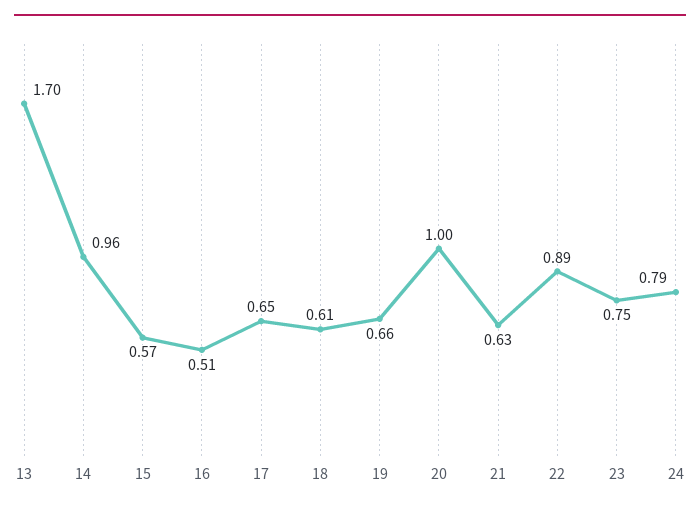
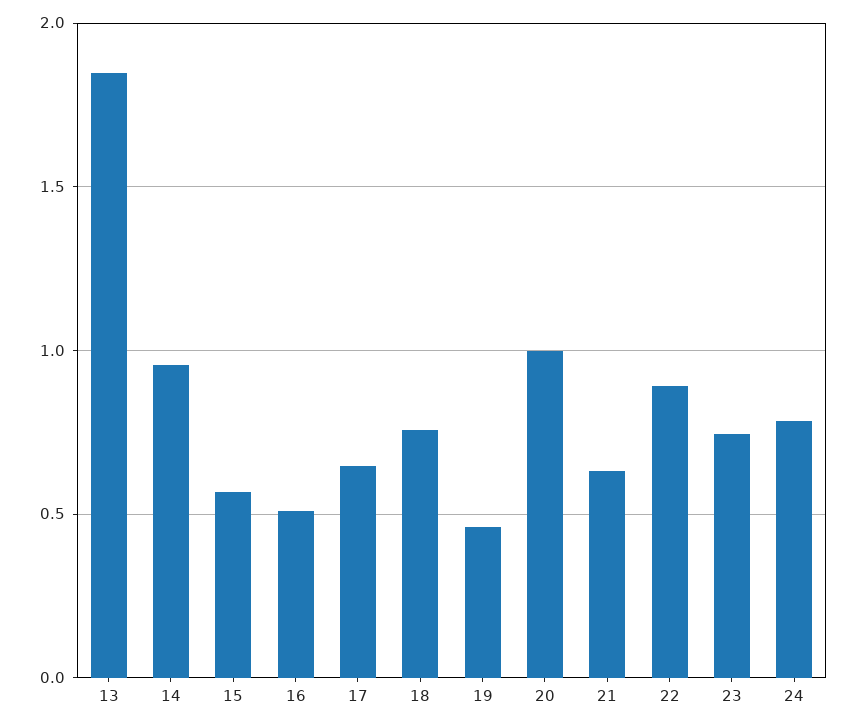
13: 1.7 -> 1.85
18: 0.61 -> 0.75
19: 0.66 -> 0.45

